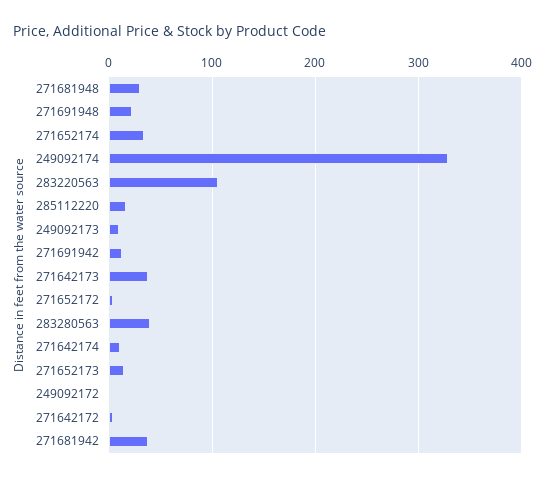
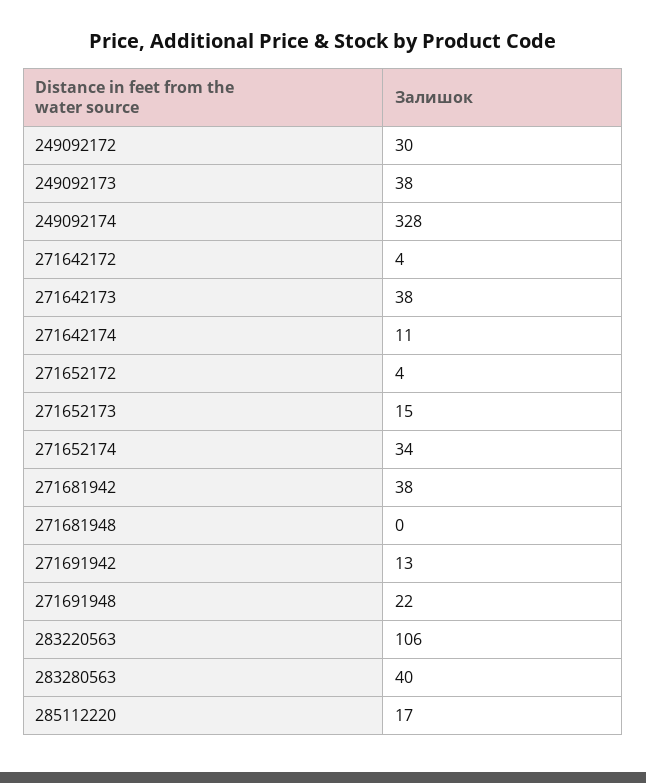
271681948: 30 -> 0
249092173: 10 -> 38
249092172: 0 -> 30

